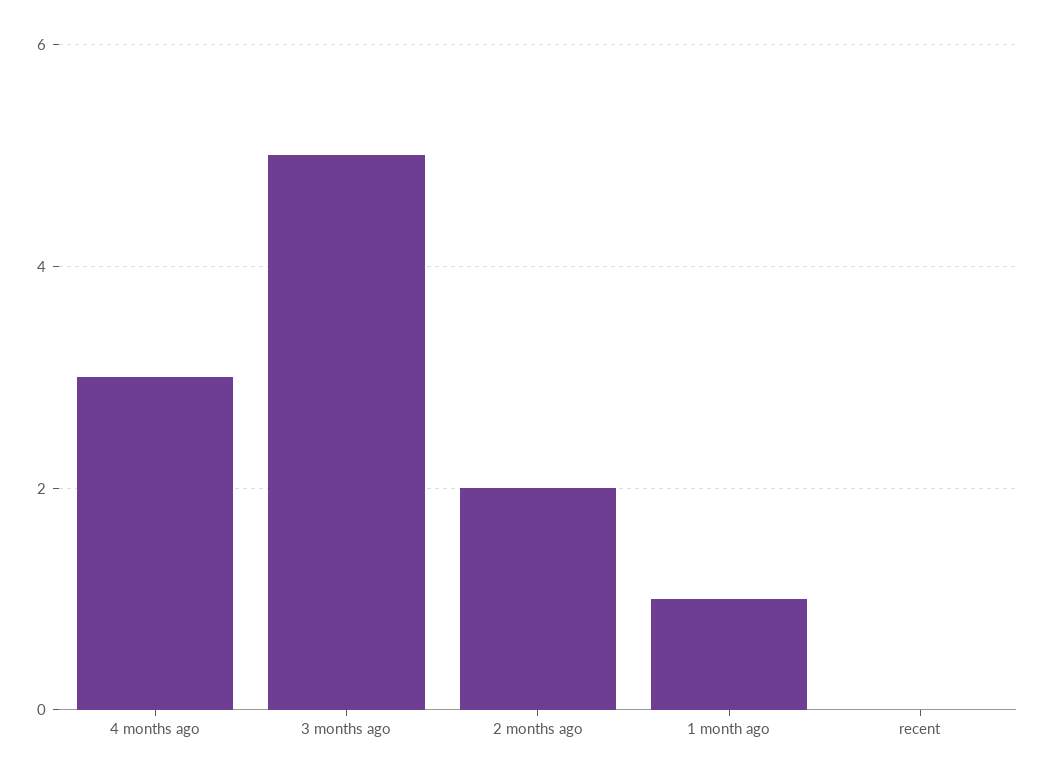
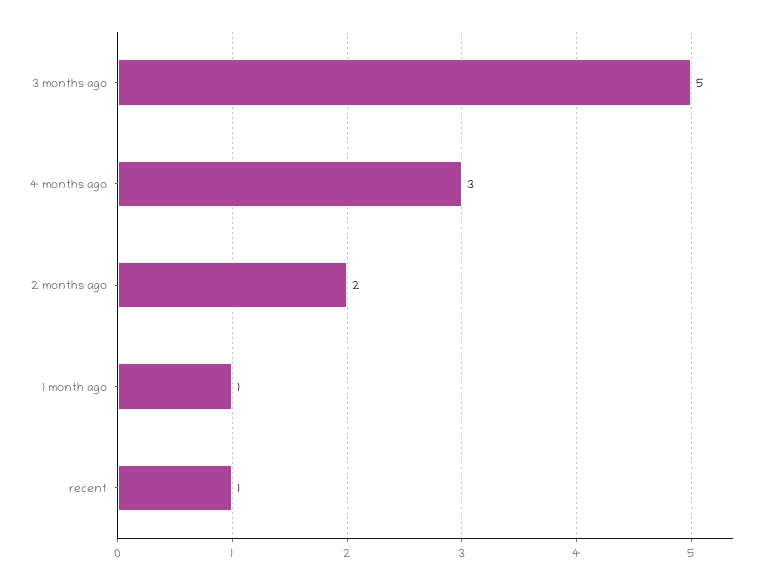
recent: 0 -> 1

